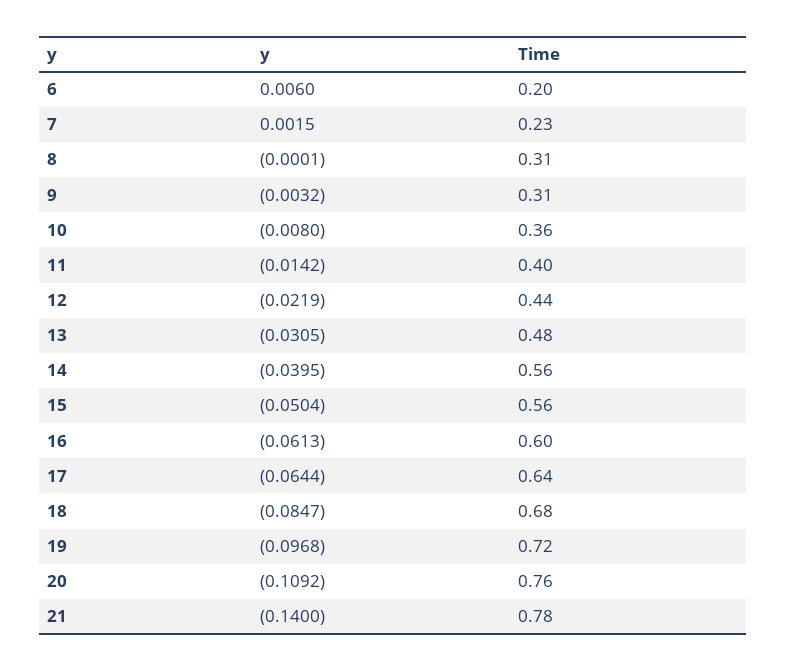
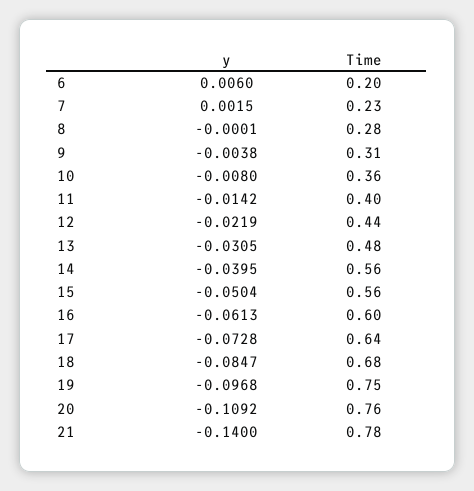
Time, 8: 0.31 -> 0.28
y, 9: -0.0032 -> -0.0038
y, 17: -0.0644 -> -0.0728
Time, 19: 0.72 -> 0.75

